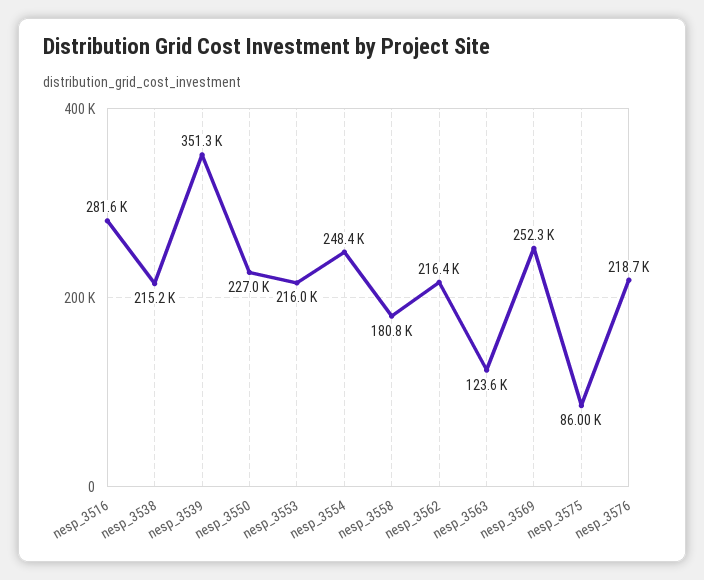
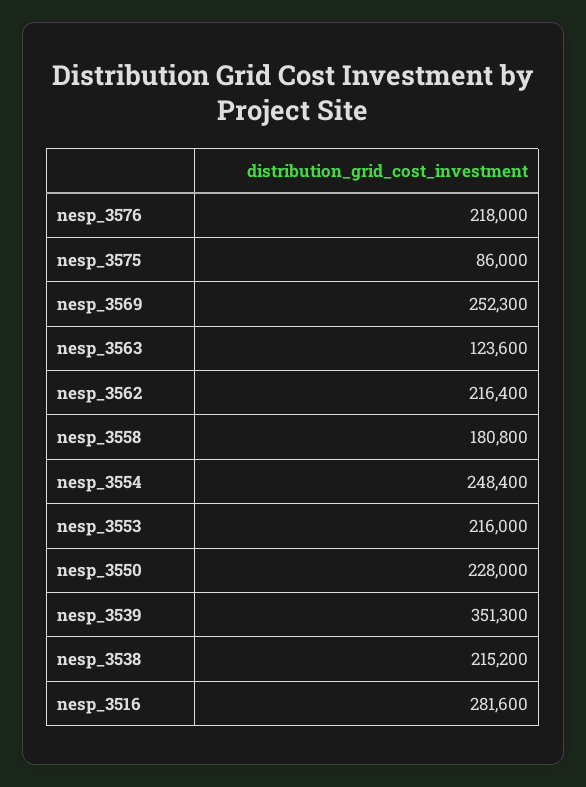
nesp_3550: 227000 -> 228000
nesp_3576: 218700 -> 218000

